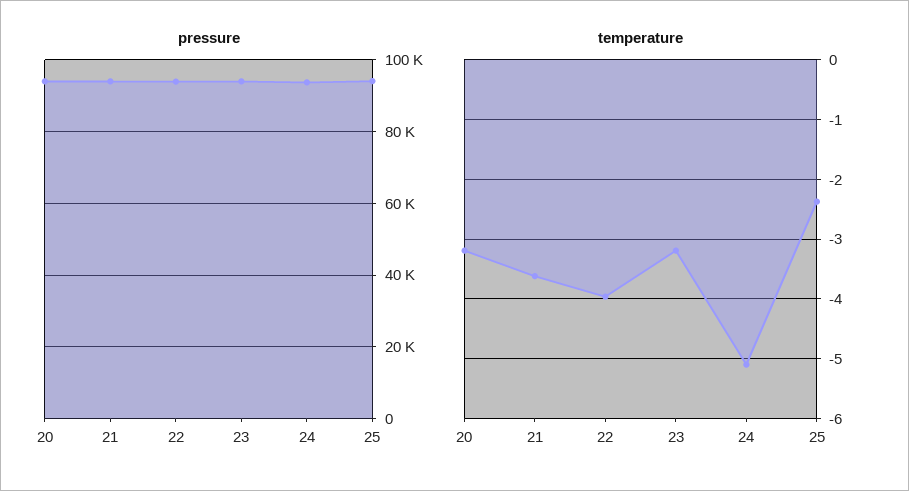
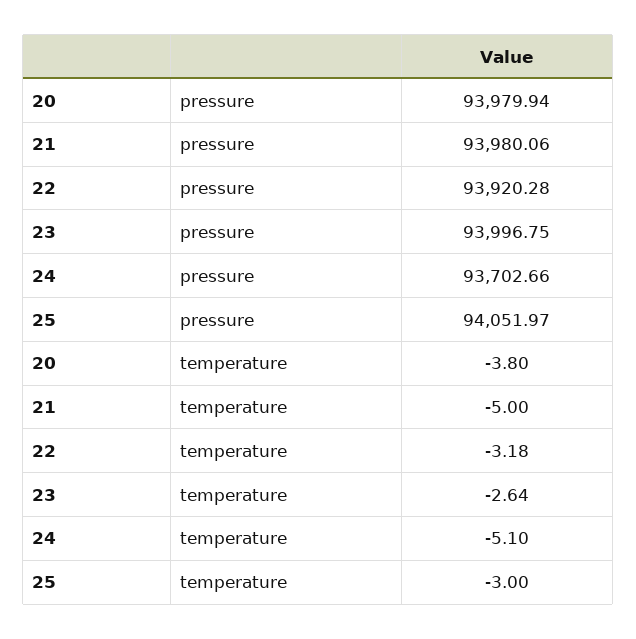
temperature, 20: -3.2 -> -3.8
temperature, 21: -3.6 -> -5
temperature, 22: -4 -> -3.18
temperature, 23: -3.2 -> -2.64
temperature, 25: -2.4 -> -3

